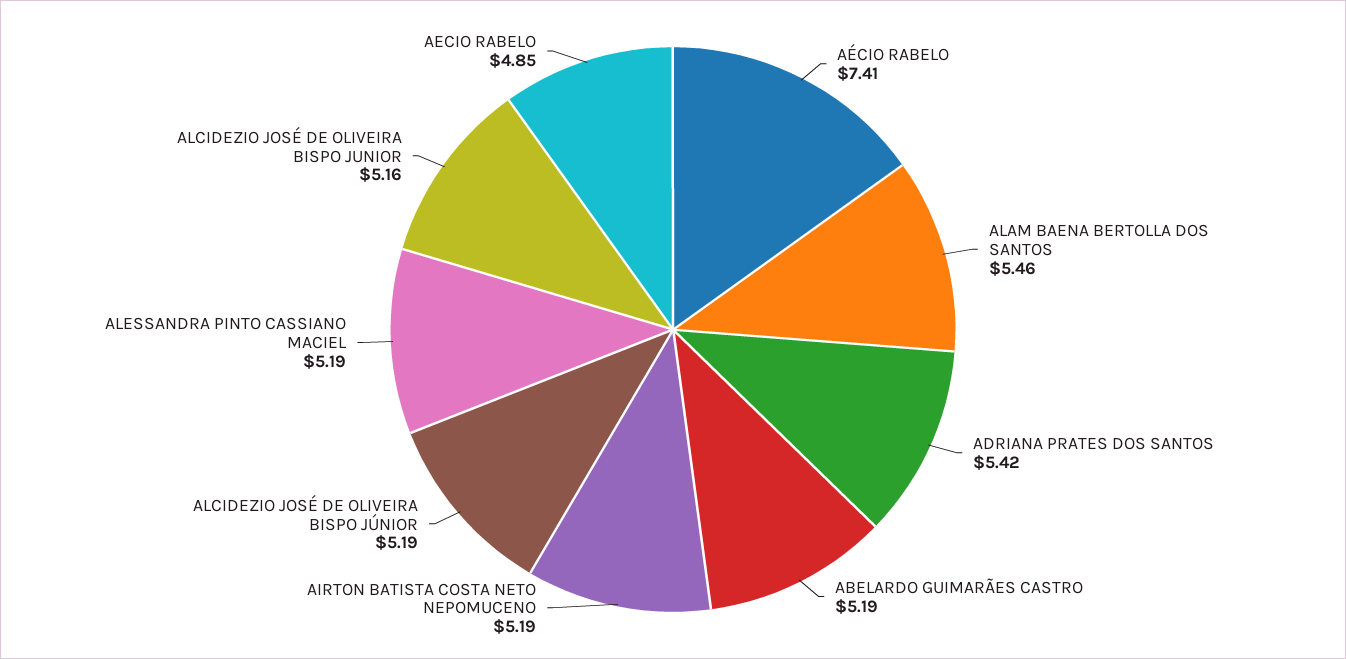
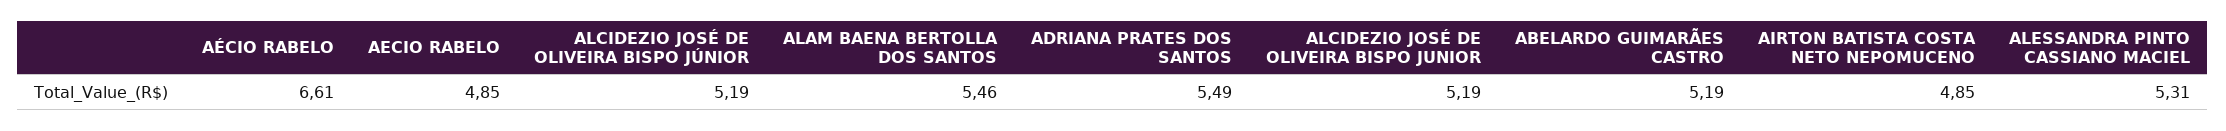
AÉCIO RABELO: 7.41 -> 6.61
ADRIANA PRATES DOS SANTOS: 5.42 -> 5.49
AIRTON BATISTA COSTA NETO NEPOMUCENO: 5.19 -> 4.85
ALESSANDRA PINTO CASSIANO MACIEL: 5.19 -> 5.31
ALCIDEZIO JOSÉ DE OLIVEIRA BISPO JUNIOR: 5.16 -> 5.19

